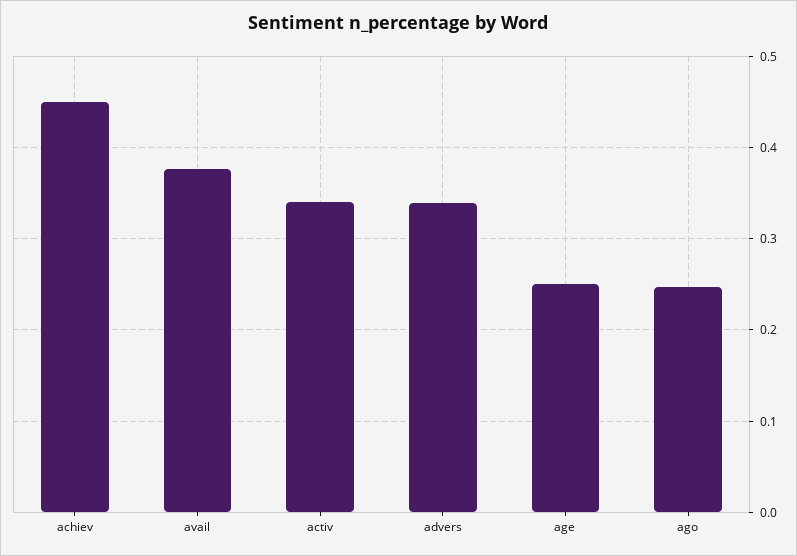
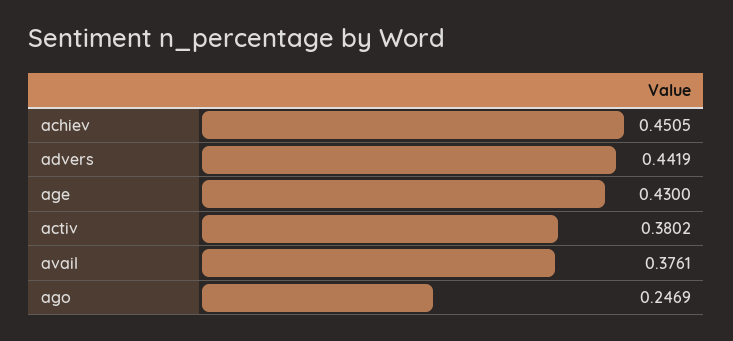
activ: 0.34 -> 0.3802
advers: 0.34 -> 0.4419
age: 0.25 -> 0.43

